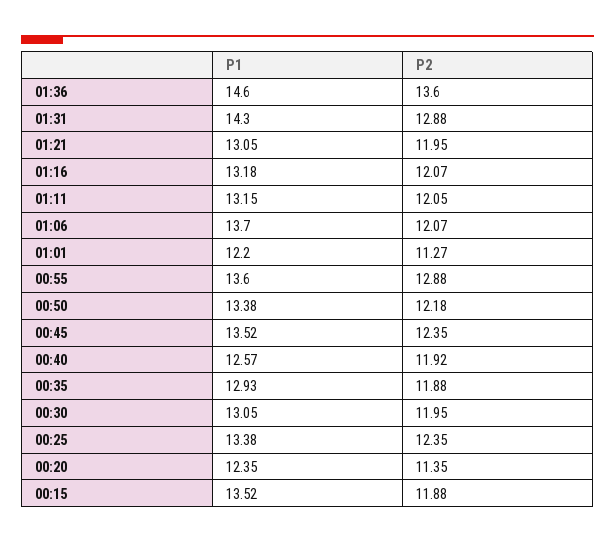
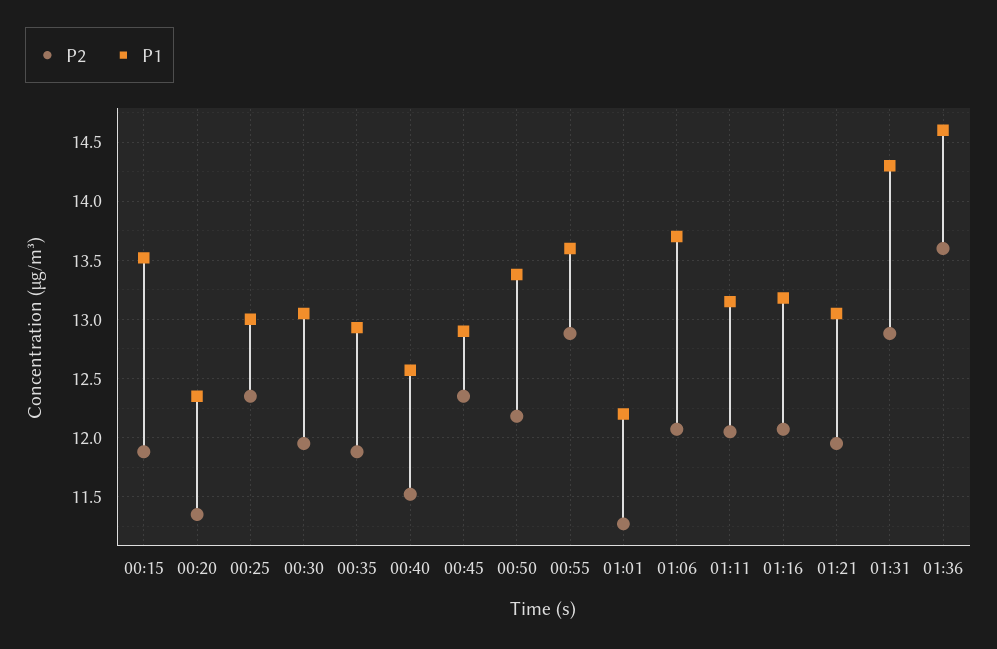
P1, 00:45: 13.52 -> 12.9
P2, 00:40: 11.92 -> 11.5
P1, 00:25: 13.38 -> 13

